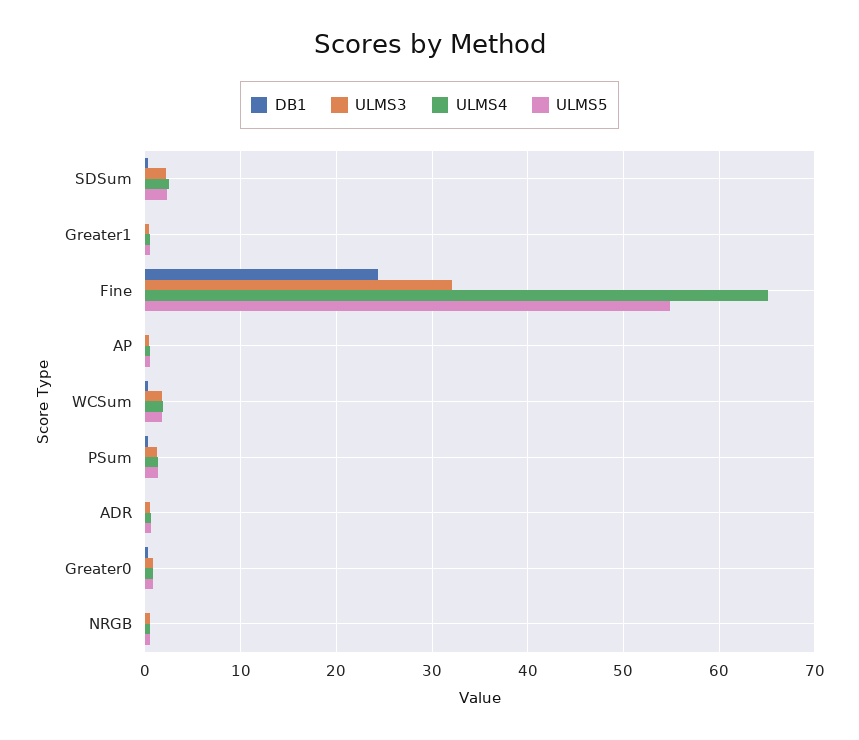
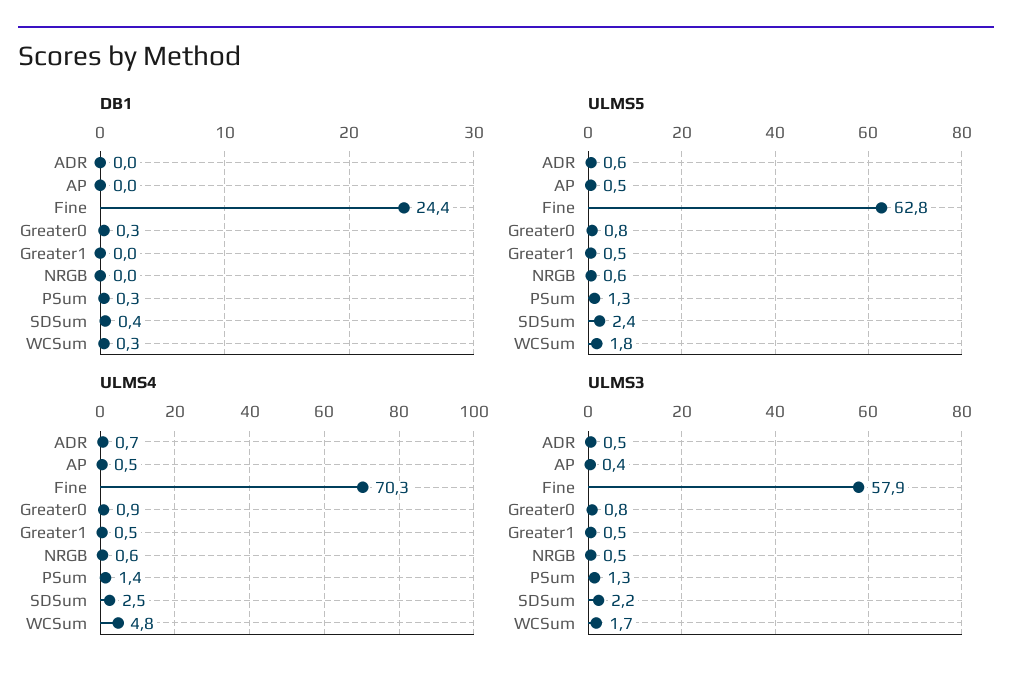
ULMS3, Fine: 32 -> 57.9
ULMS4, Fine: 65 -> 70.3
ULMS5, Fine: 55 -> 62.8
ULMS4, WCSum: 2 -> 4.8

